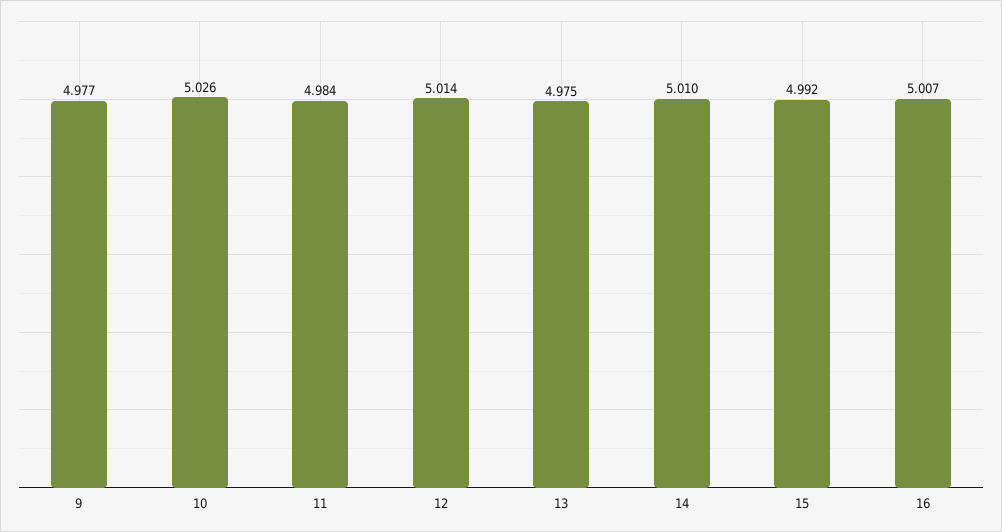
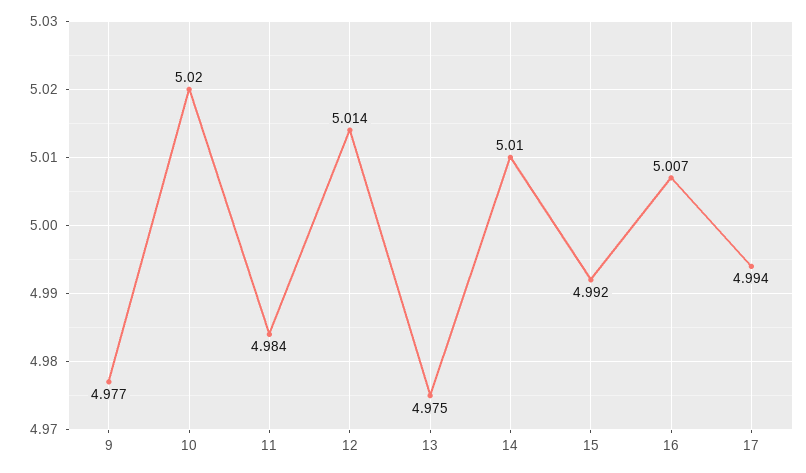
10: 5.026 -> 5.02
17: none -> 4.994

